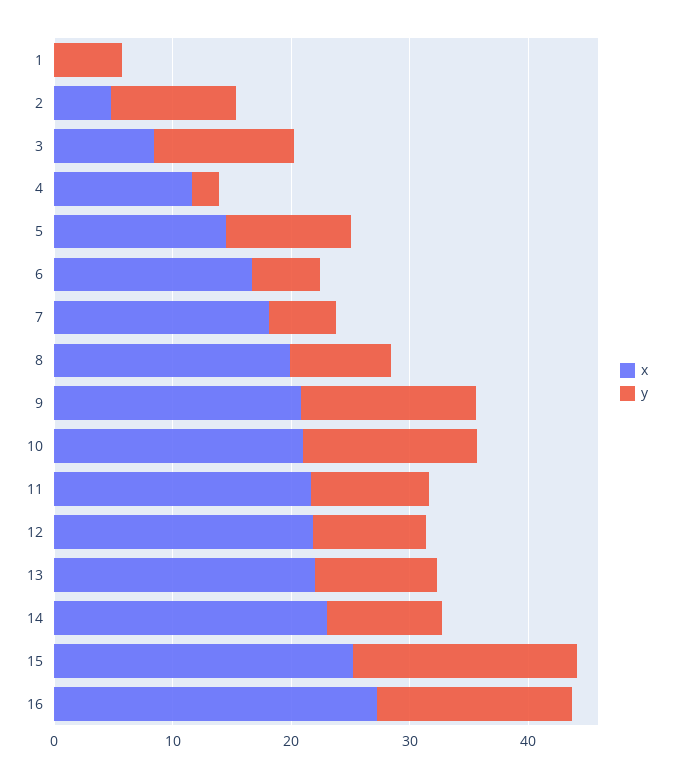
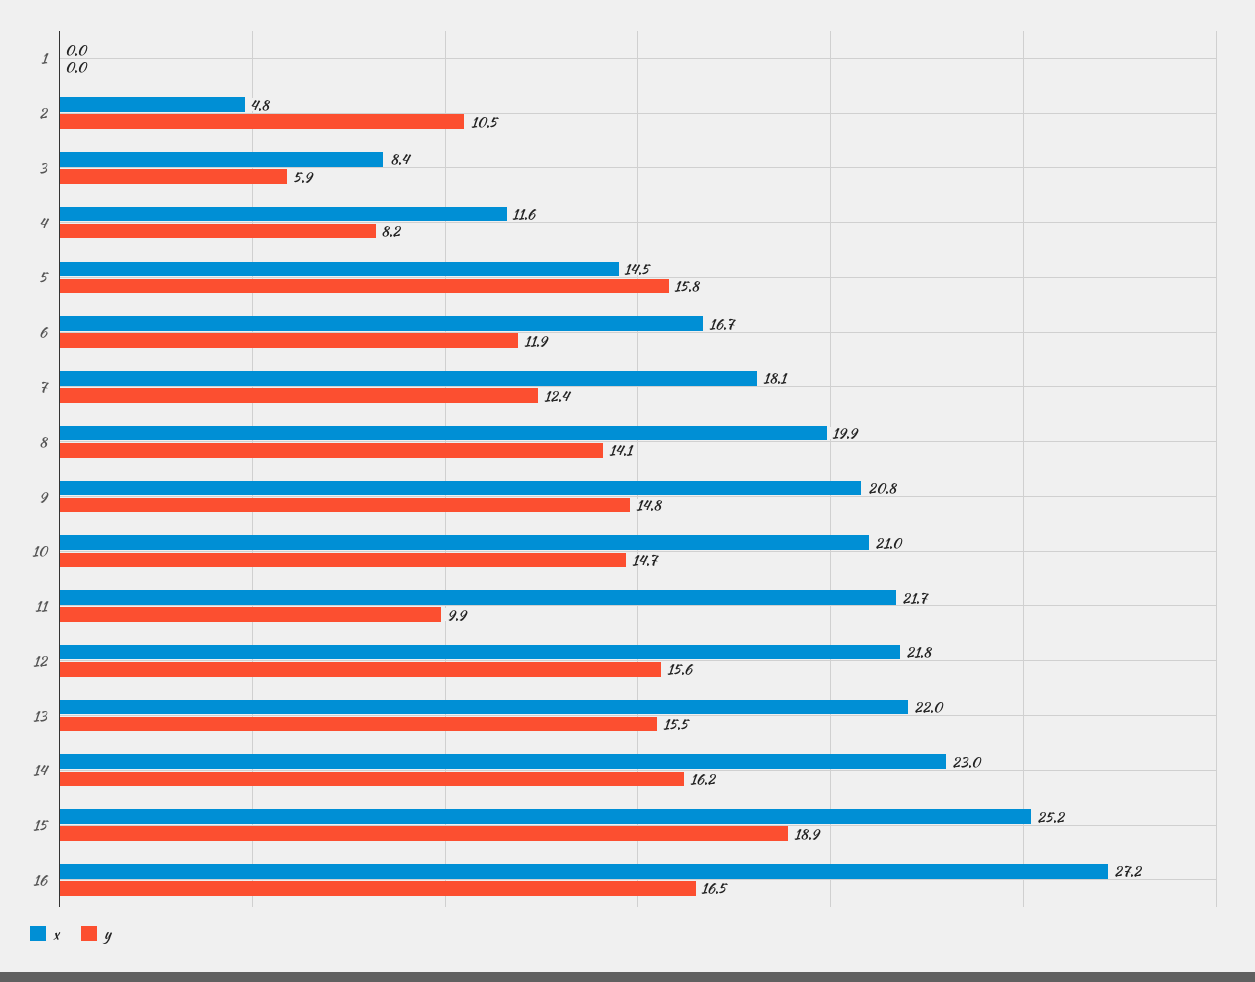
y, 1: 6 -> 0
y, 3: 12 -> 5.9
y, 4: 2 -> 8.2
y, 5: 10 -> 15.8
y, 6: 6 -> 11.9
y, 7: 6 -> 12.4
y, 8: 8 -> 14.1
y, 12: 10 -> 15.6
y, 13: 10 -> 15.5
y, 14: 10 -> 16.2

